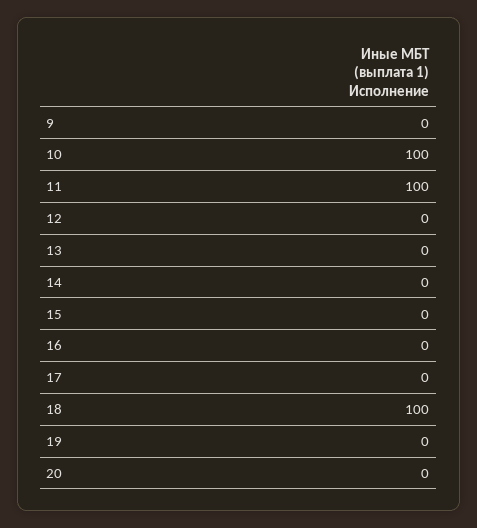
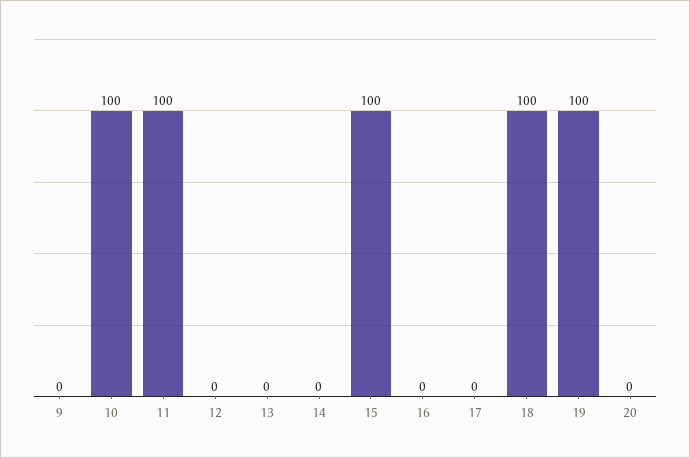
15: 0 -> 100
19: 0 -> 100

